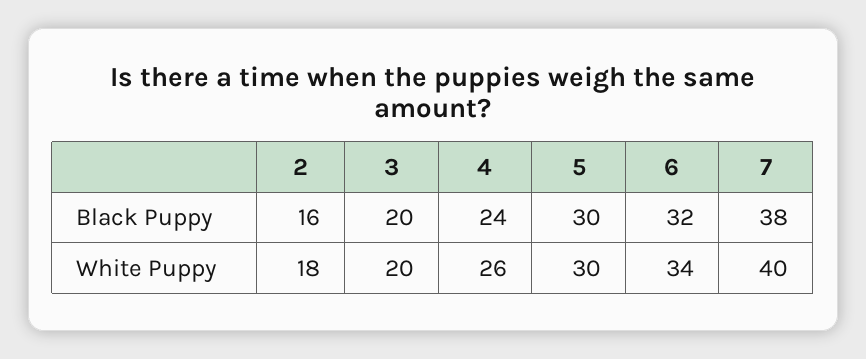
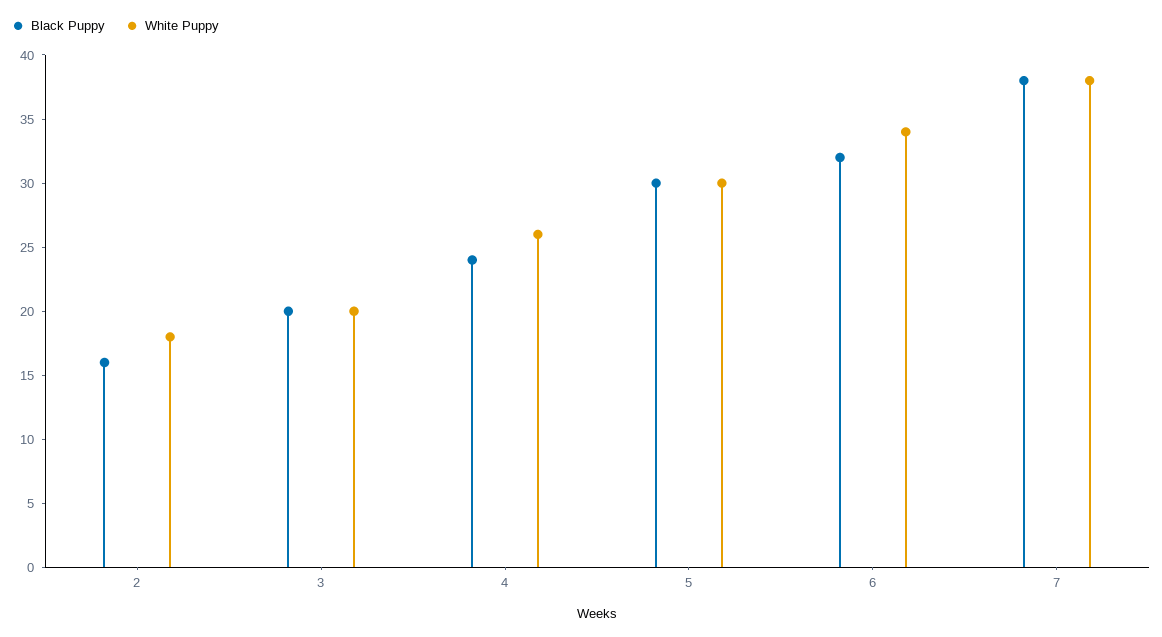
White Puppy, 7: 40 -> 38

